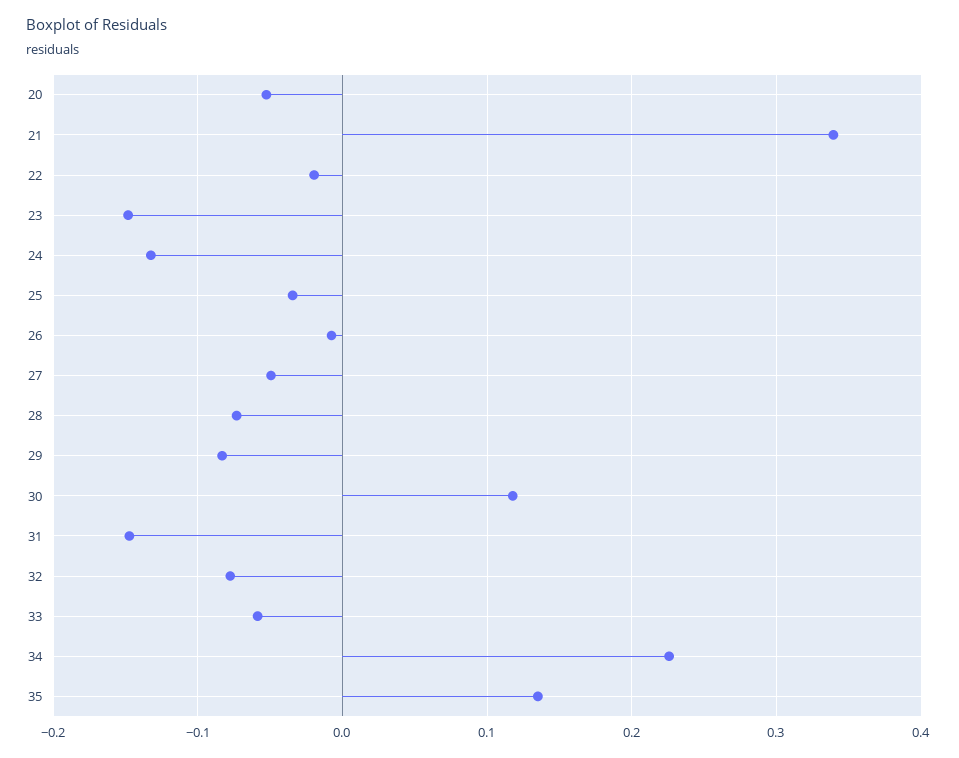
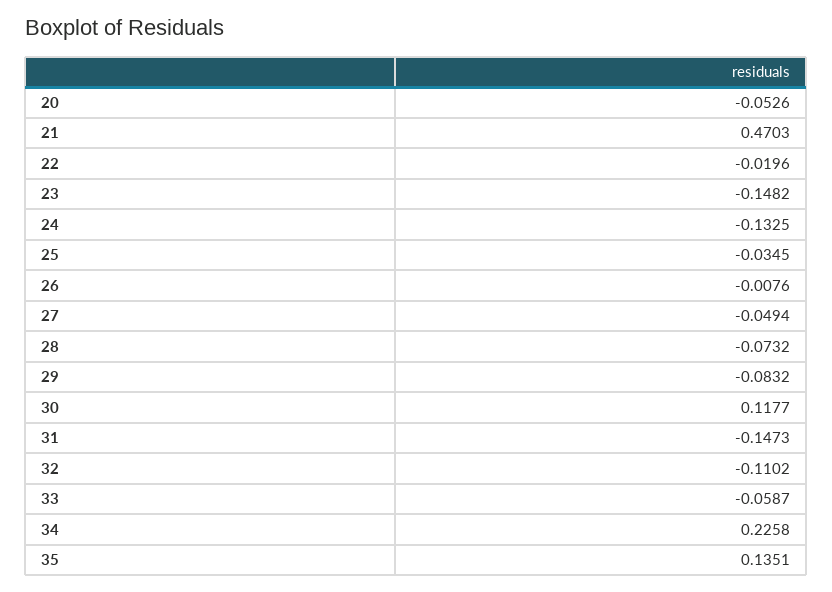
21: 0.34 -> 0.4703
32: -0.08 -> -0.1102

